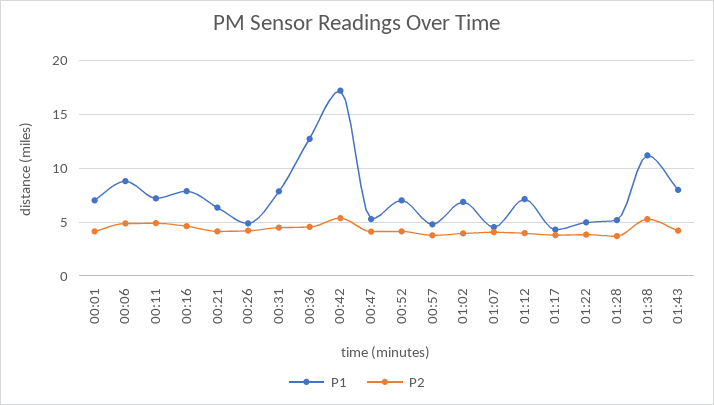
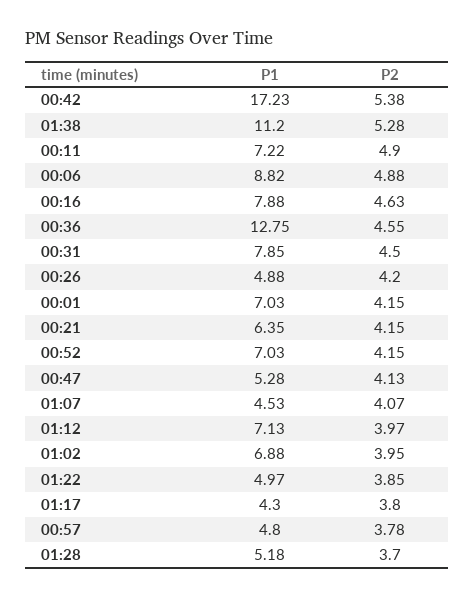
P1, 01:43: 8 -> none
P2, 01:43: 4 -> none

